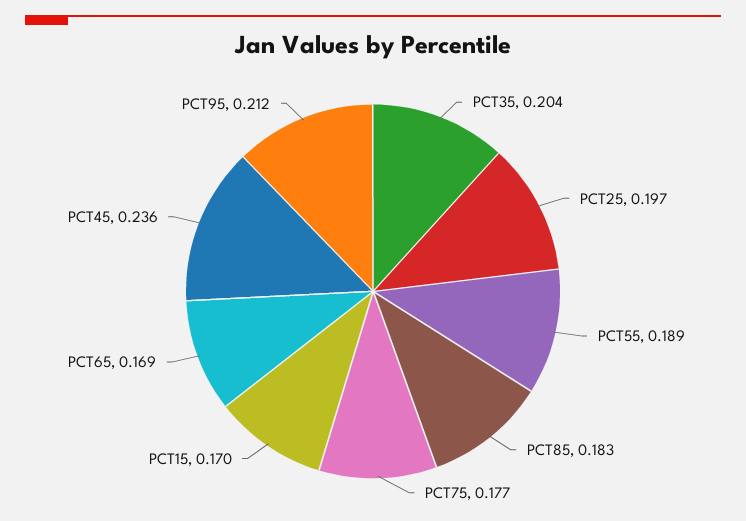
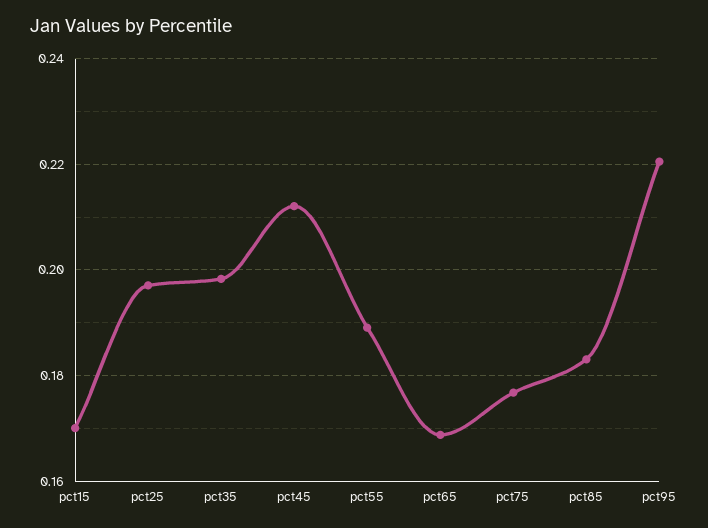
PCT35: 0.204 -> 0.198
PCT45: 0.236 -> 0.212
PCT95: 0.212 -> 0.22

